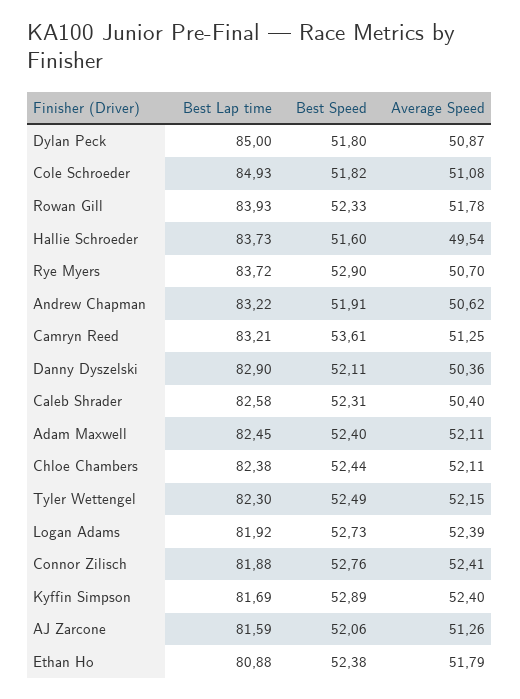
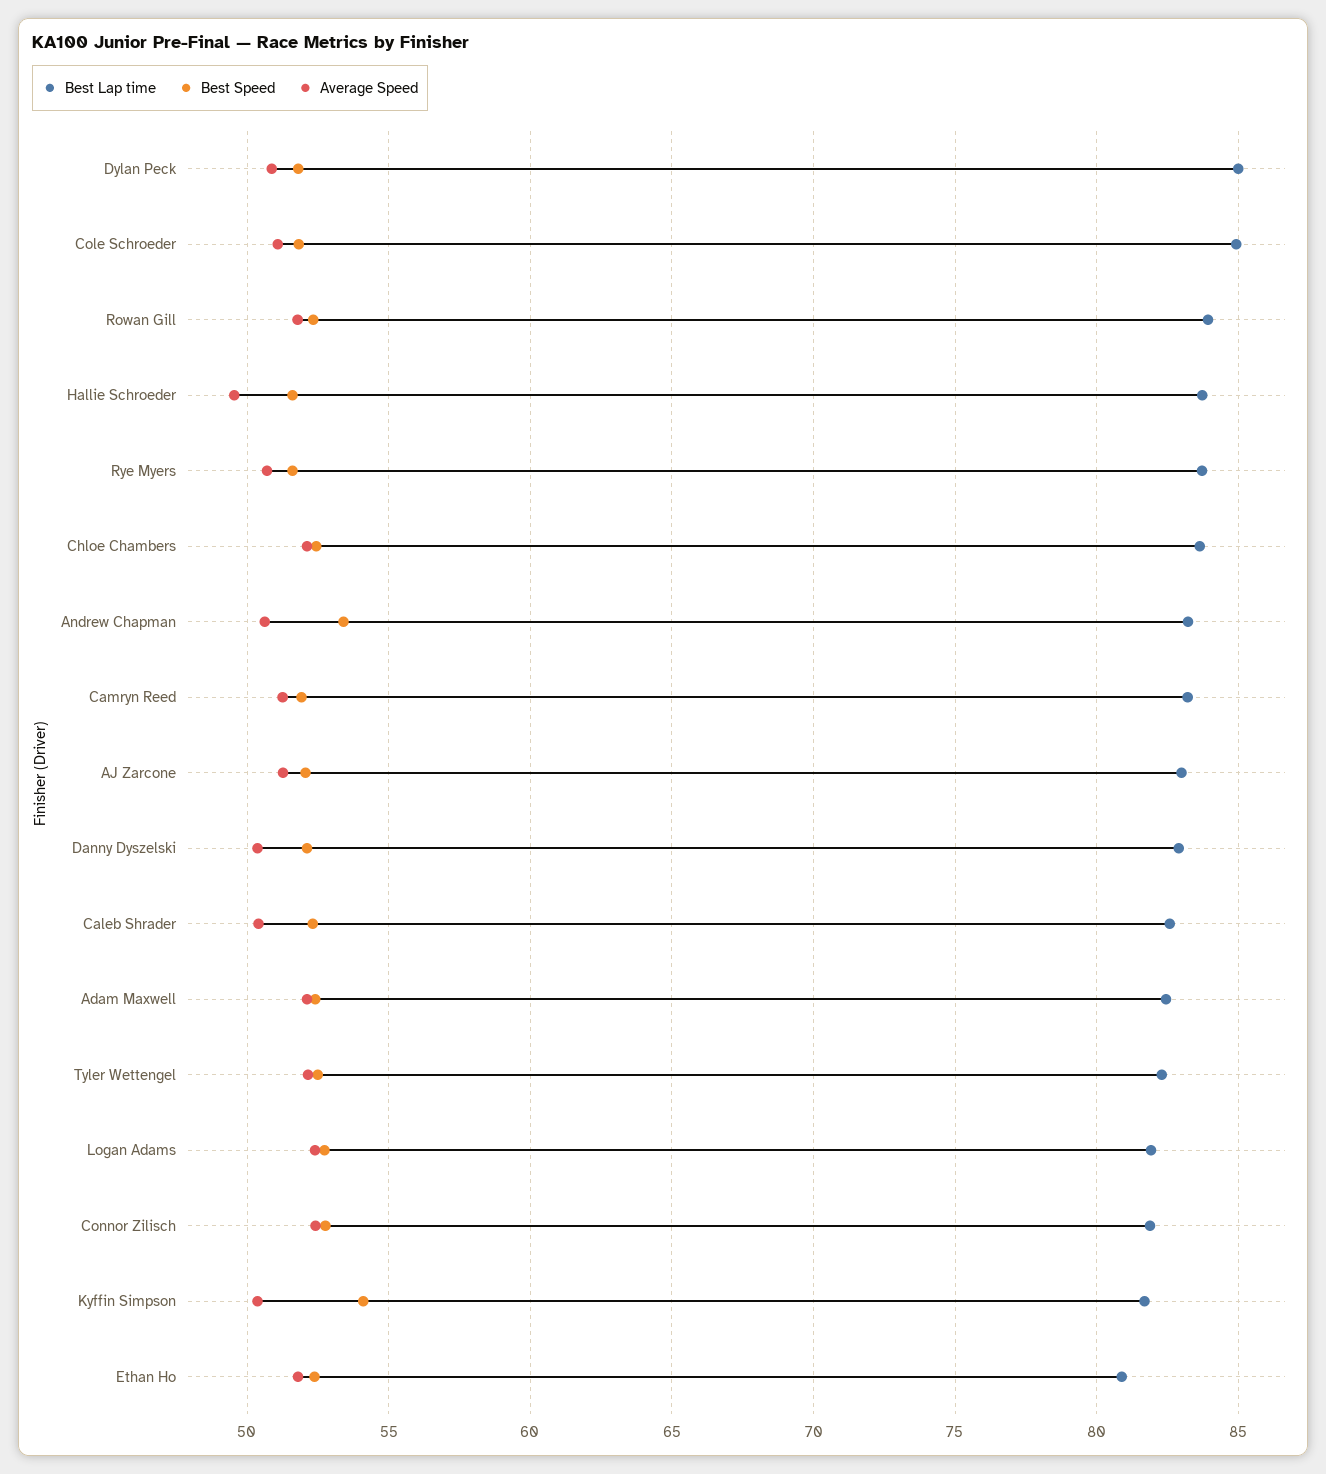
Best Speed, Rye Myers: 52.9 -> 51.5
Best Speed, Andrew Chapman: 51.91 -> 53.5
Best Speed, Camryn Reed: 53.61 -> 52
Best Lap time, Chloe Chambers: 82.38 -> 83.5
Best Speed, Kyffin Simpson: 52.89 -> 54
Average Speed, Kyffin Simpson: 52.4 -> 50.5
Best Lap time, AJ Zarcone: 81.59 -> 83

